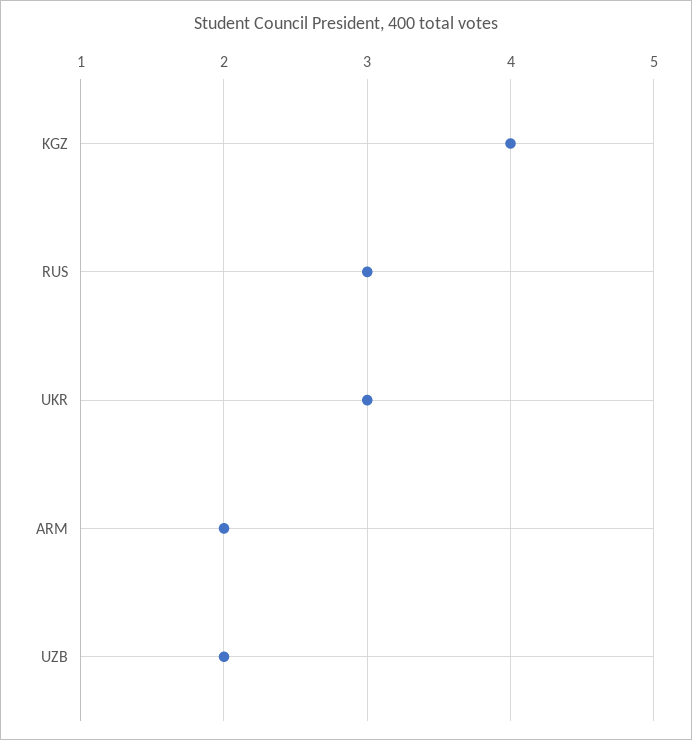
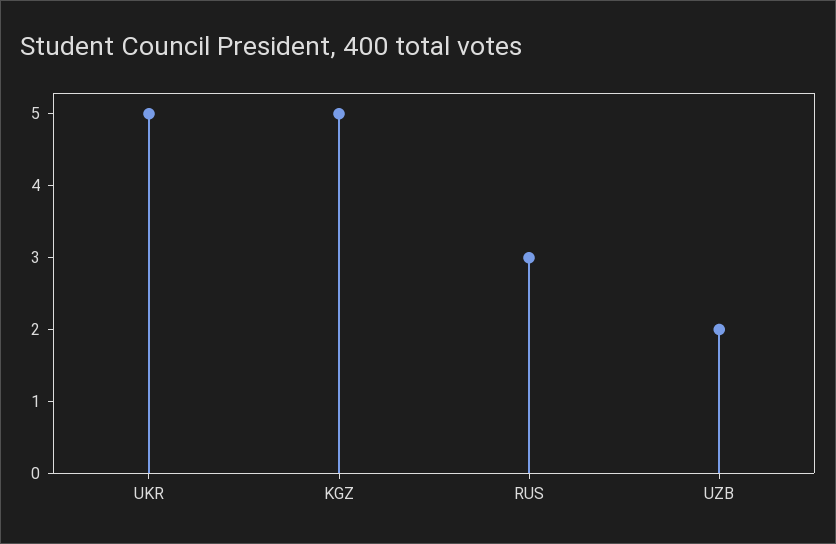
KGZ: 4 -> 5
UKR: 3 -> 5
ARM: 2 -> none

